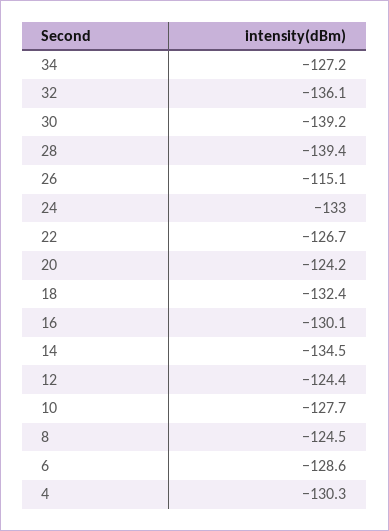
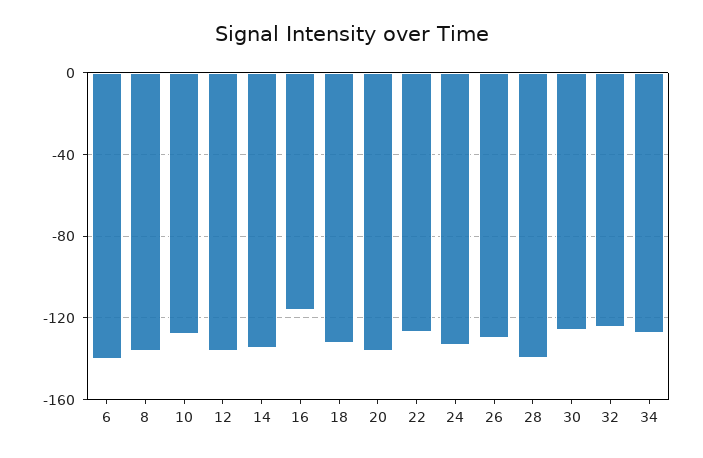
32: -136.1 -> -125
30: -139.2 -> -125
26: -115.1 -> -130
20: -124.2 -> -135
16: -130.1 -> -115
12: -124.4 -> -135
8: -124.5 -> -135
6: -128.6 -> -140
4: -130.3 -> none

